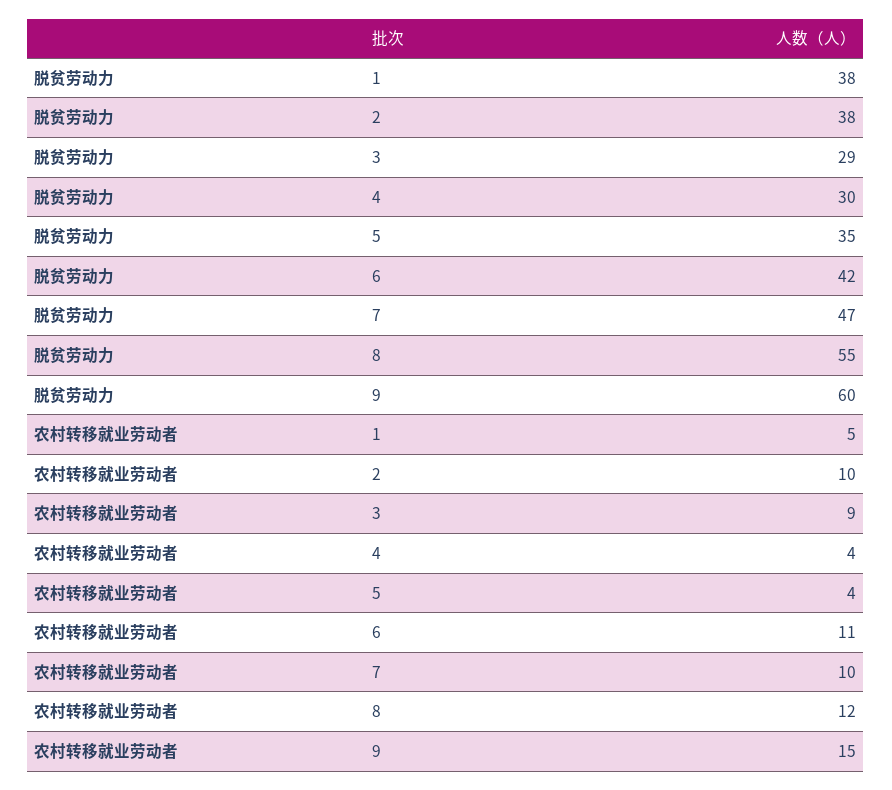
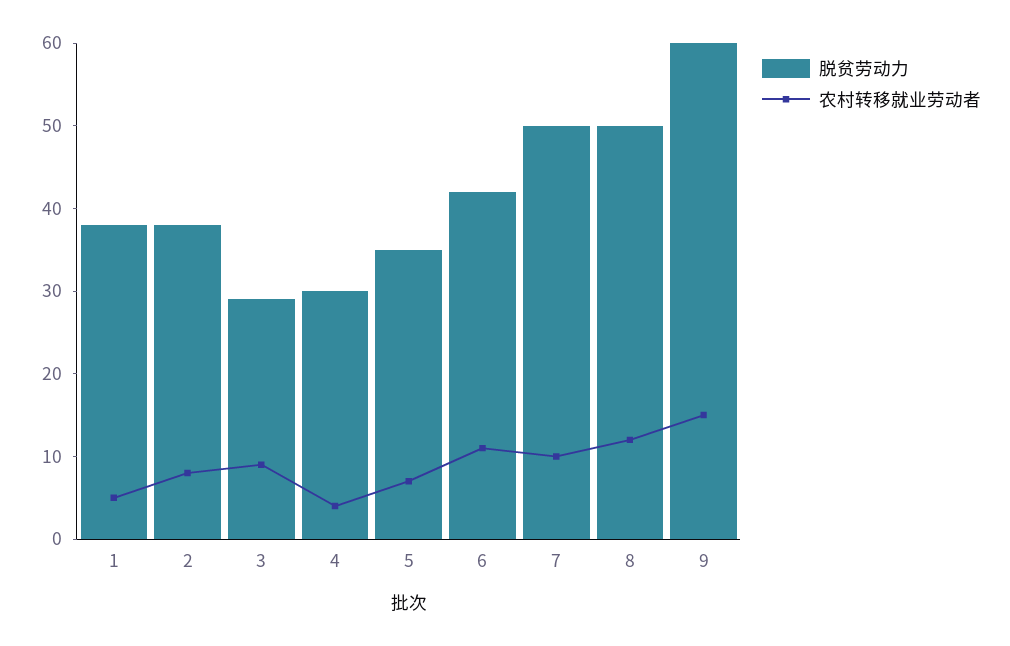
脱贫劳动力, 7: 47 -> 50
脱贫劳动力, 8: 55 -> 50
农村转移就业劳动者, 2: 10 -> 8
农村转移就业劳动者, 5: 4 -> 7

